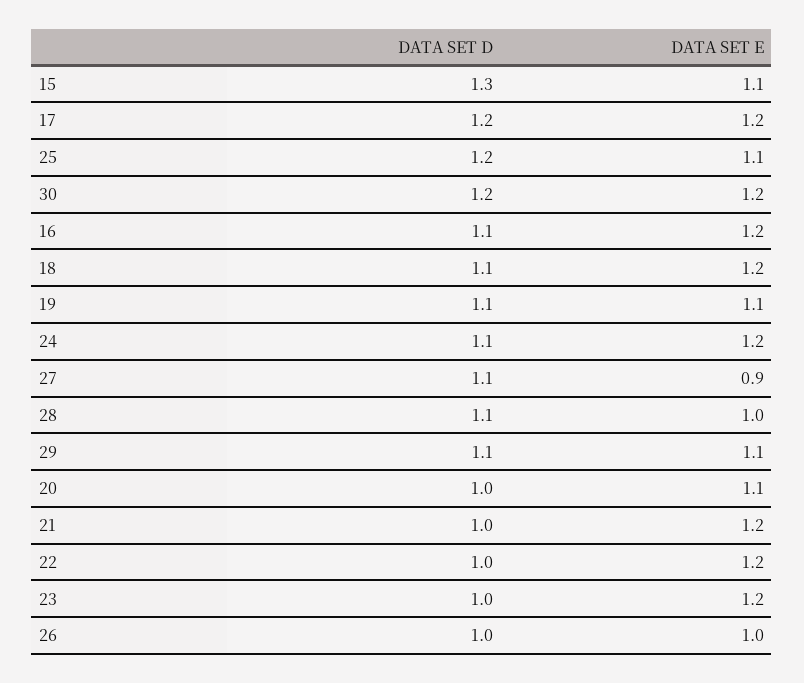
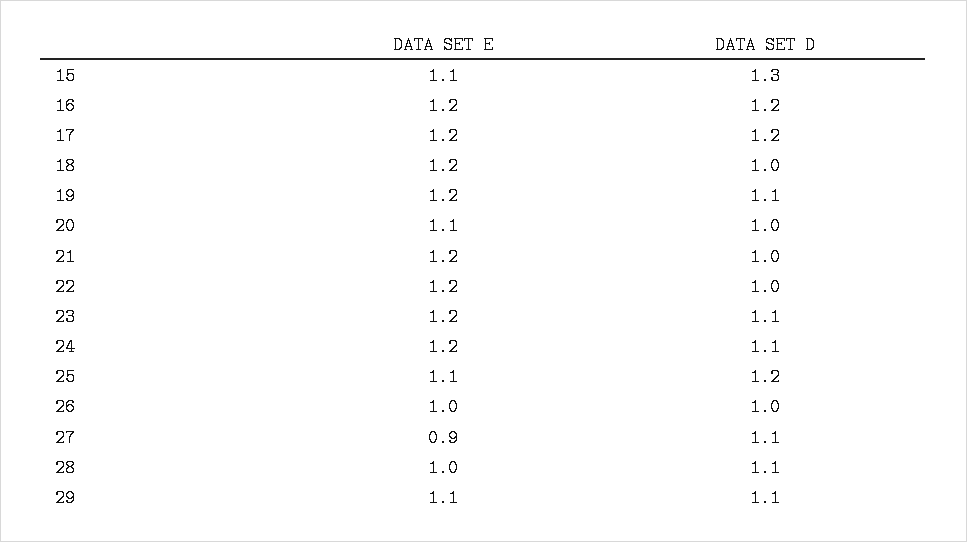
DATA SET D, 30: 1.2 -> none
DATA SET E, 30: 1.2 -> none
DATA SET D, 16: 1.1 -> 1.2
DATA SET D, 18: 1.1 -> 1
DATA SET E, 19: 1.1 -> 1.2
DATA SET D, 23: 1 -> 1.1

